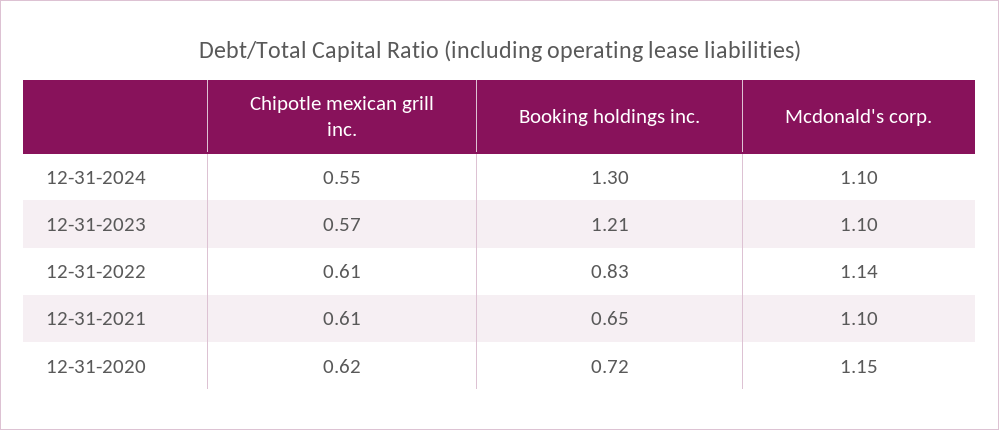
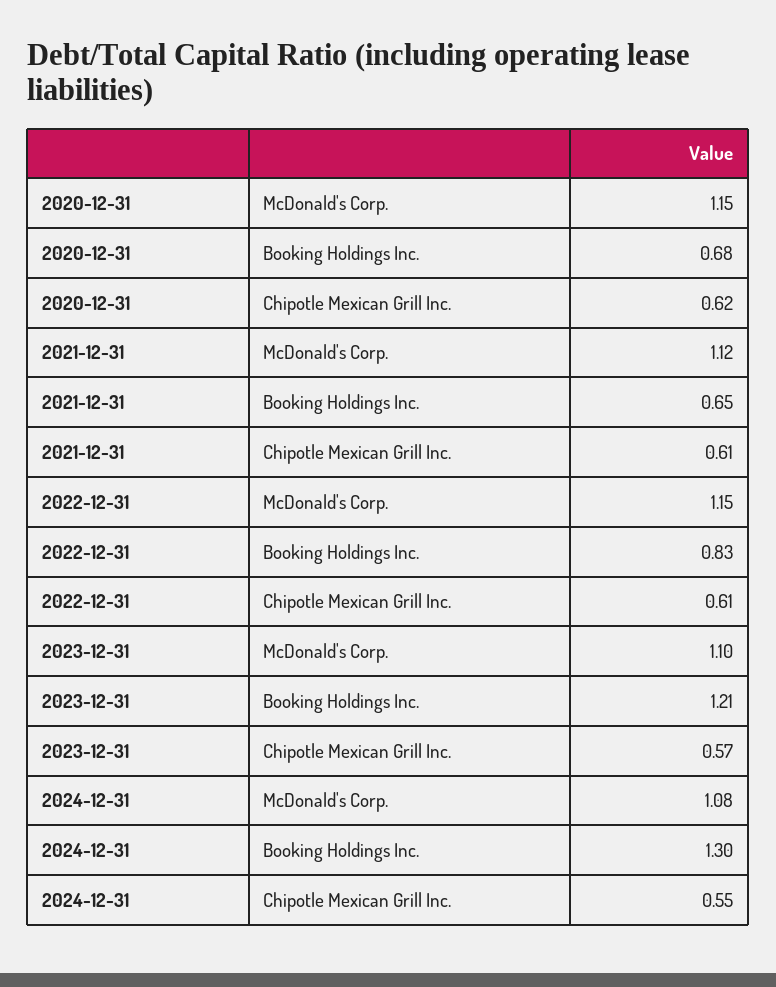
Mcdonald's corp., 12-31-2024: 1.1 -> 1.08
Mcdonald's corp., 12-31-2022: 1.14 -> 1.15
Mcdonald's corp., 12-31-2021: 1.1 -> 1.12
Booking holdings inc., 12-31-2020: 0.72 -> 0.68

